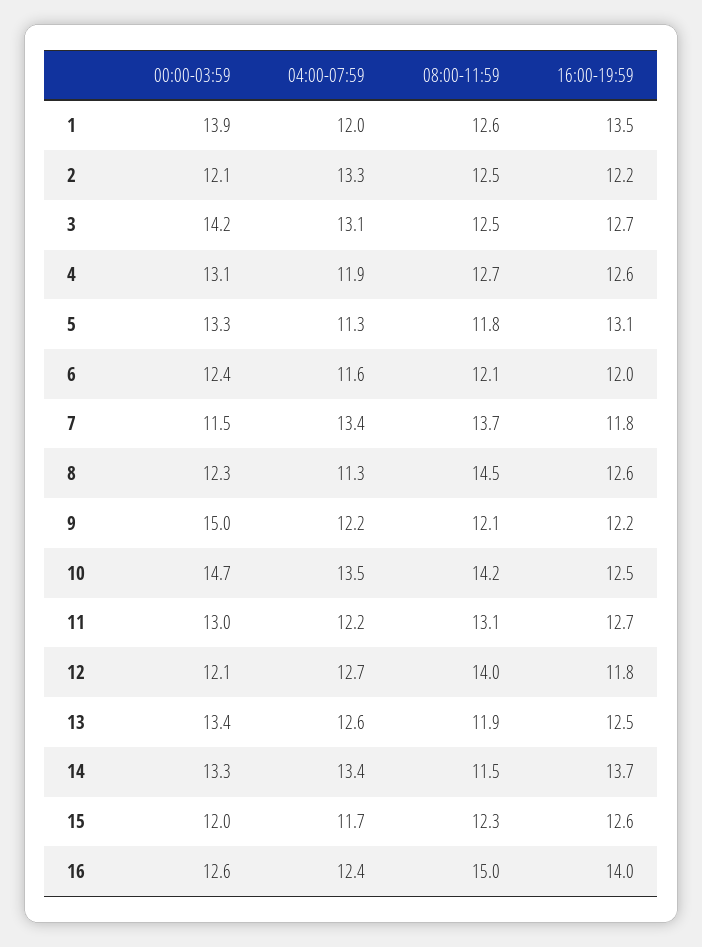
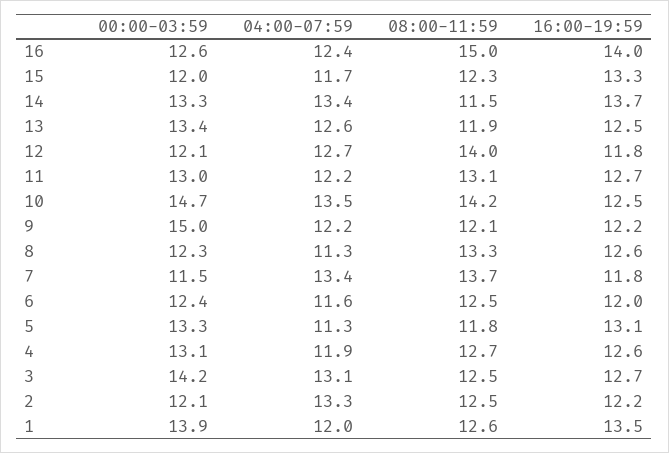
08:00-11:59, 6: 12.1 -> 12.5
08:00-11:59, 8: 14.5 -> 13.3
16:00-19:59, 15: 12.6 -> 13.3

